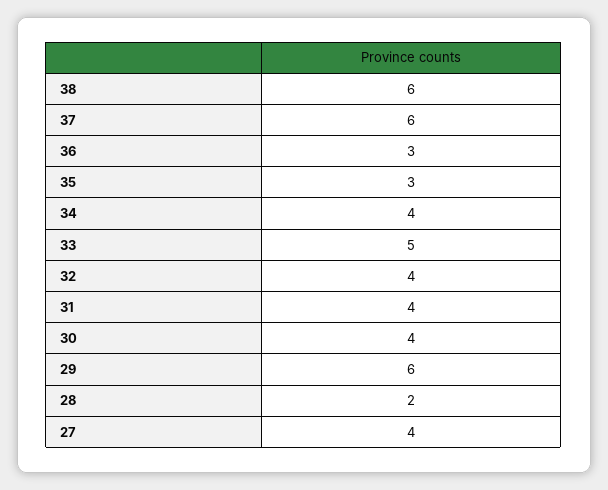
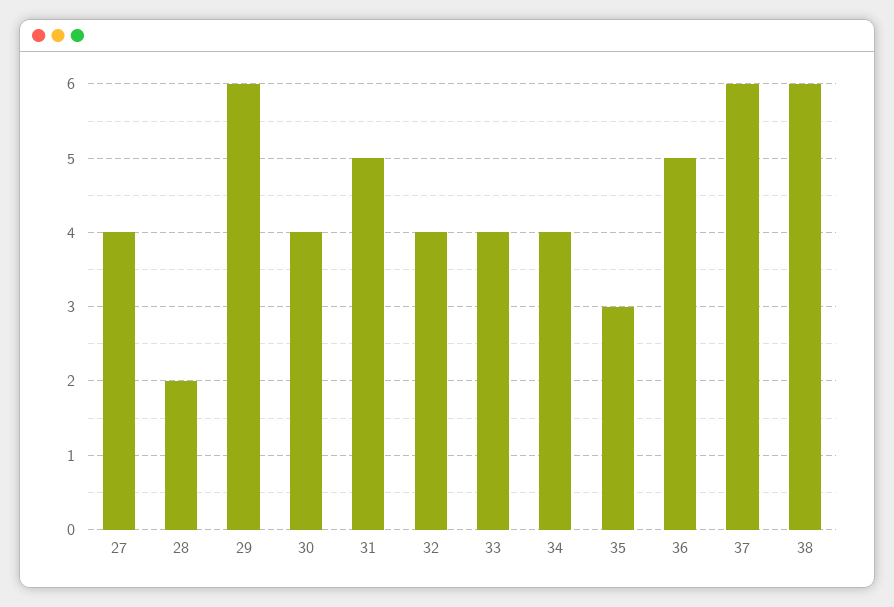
36: 3 -> 5
33: 5 -> 4
31: 4 -> 5

